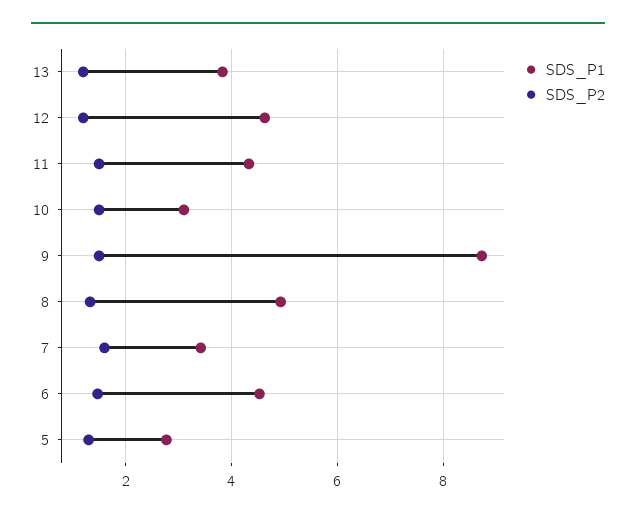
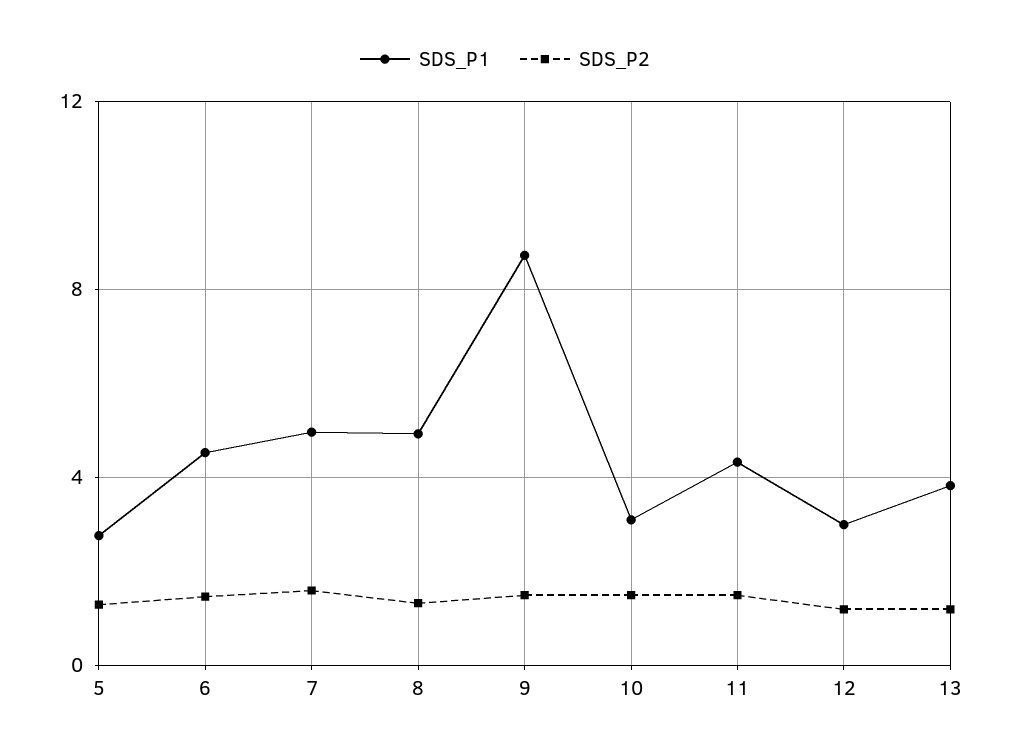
SDS_P1, 12: 4.6 -> 3
SDS_P1, 7: 3.4 -> 5

